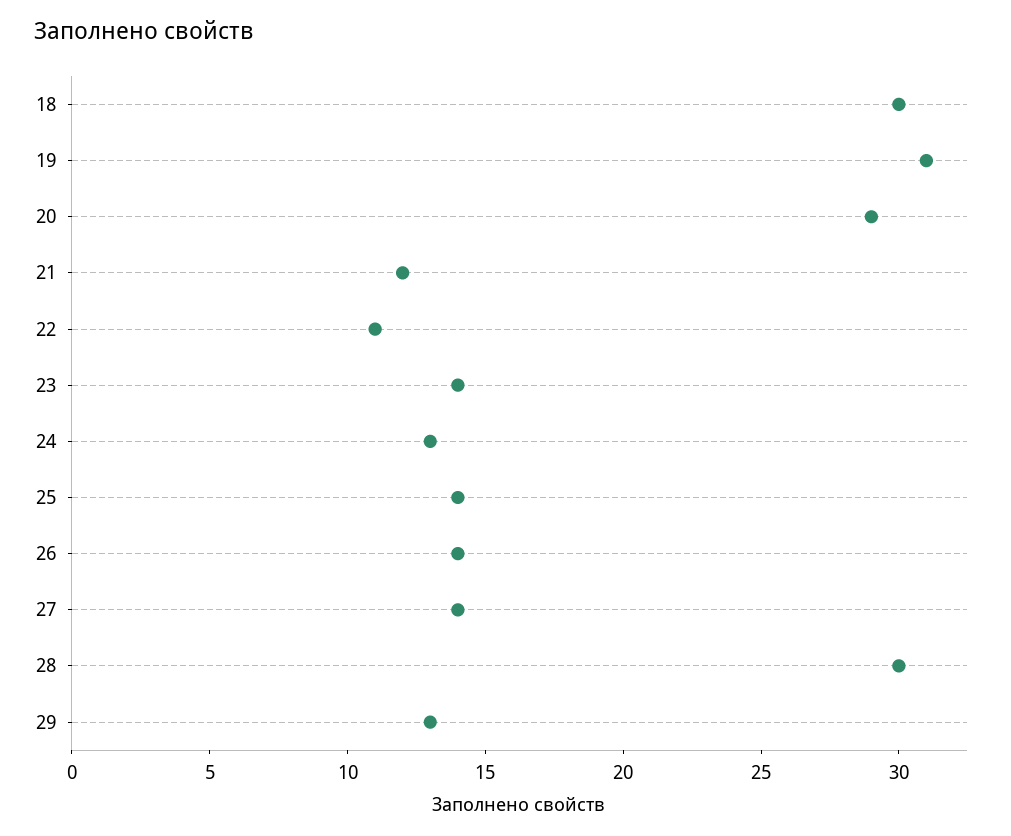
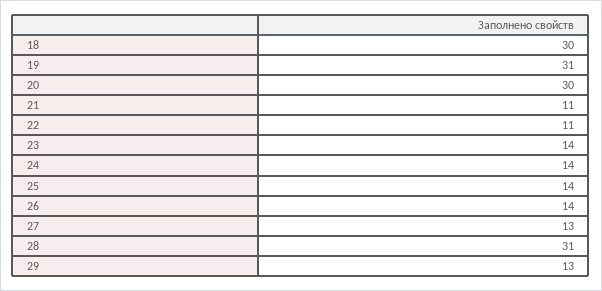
20: 29 -> 30
21: 12 -> 11
24: 13 -> 14
27: 14 -> 13
28: 30 -> 31

